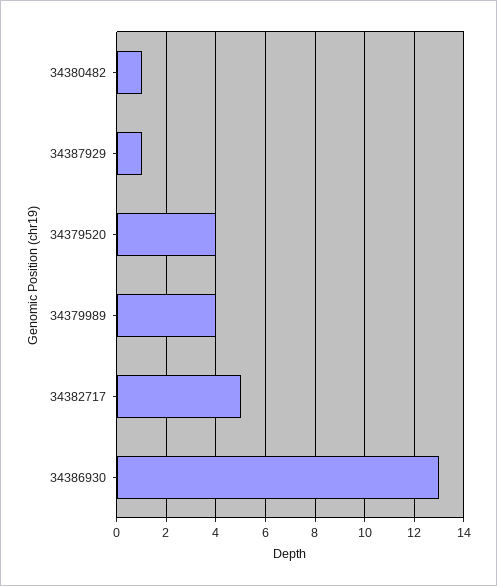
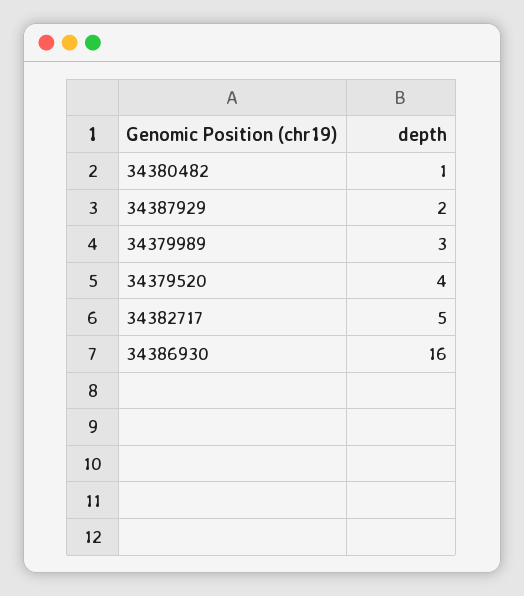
34387929: 1 -> 2
34379989: 4 -> 3
34386930: 13 -> 16

